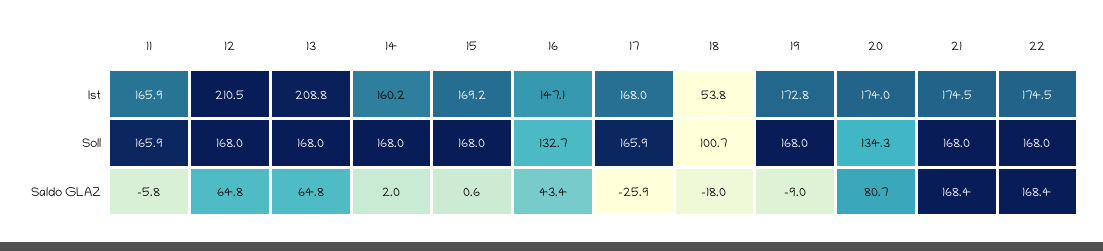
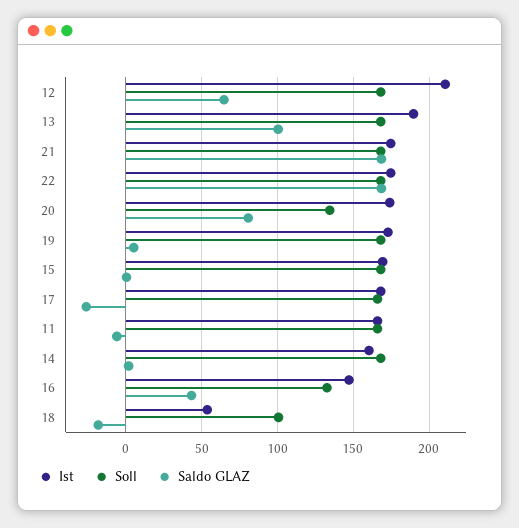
Ist, 13: 208.8 -> 190
Saldo GLAZ, 13: 64.8 -> 100
Saldo GLAZ, 19: -9 -> 5

